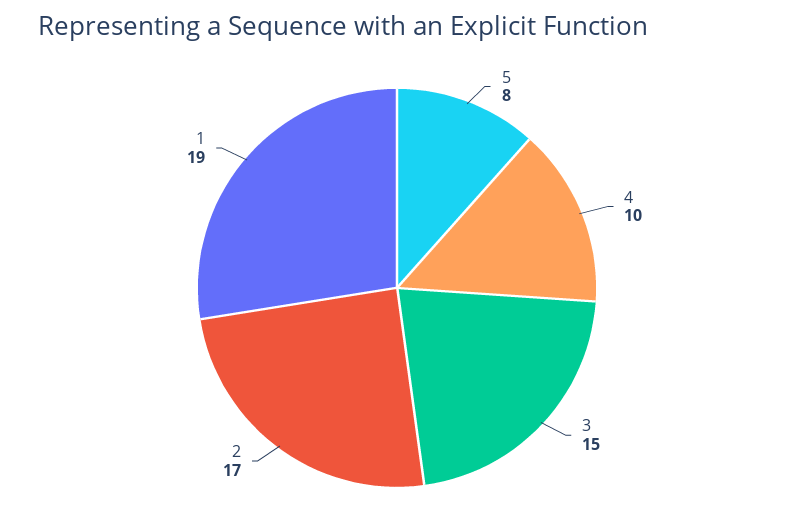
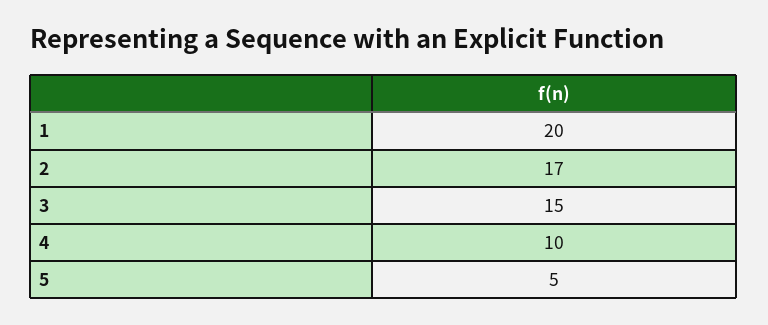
5: 8 -> 5
1: 19 -> 20

